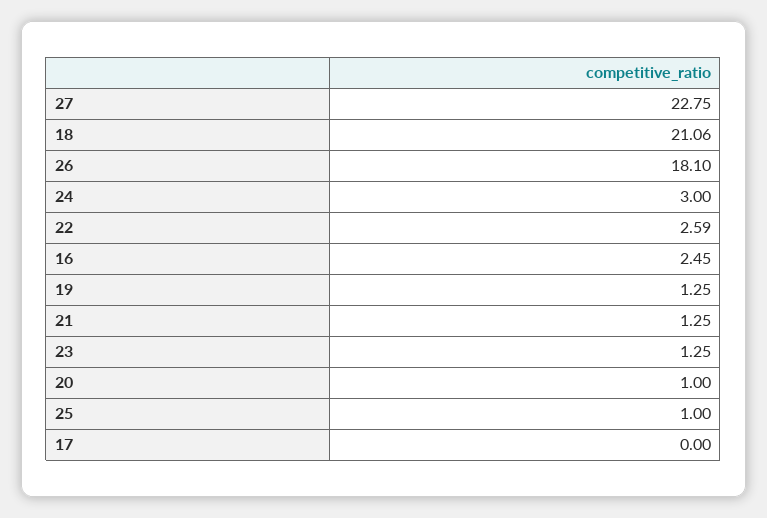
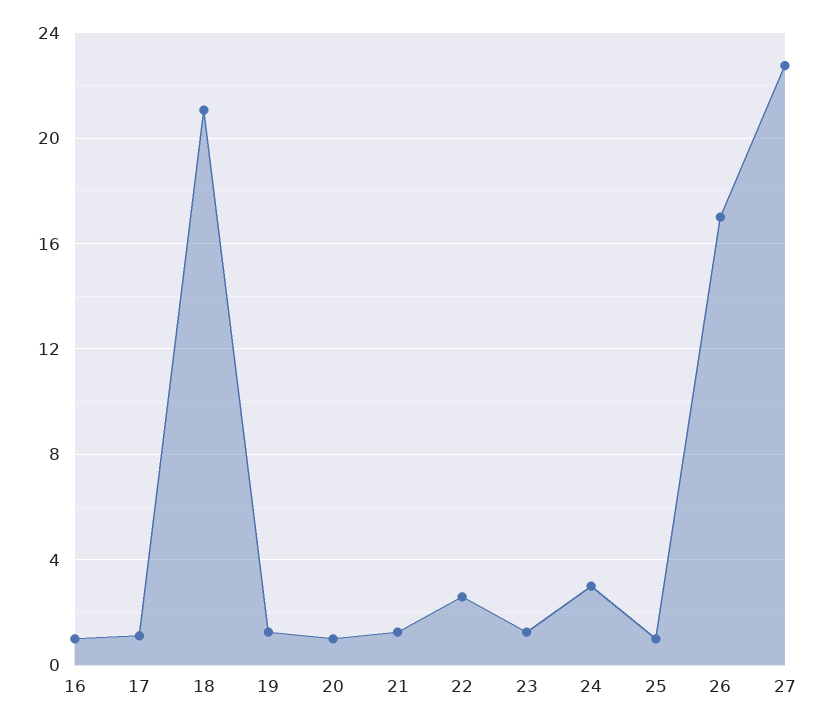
26: 18.1 -> 17
16: 2.45 -> 1
17: 0 -> 1

